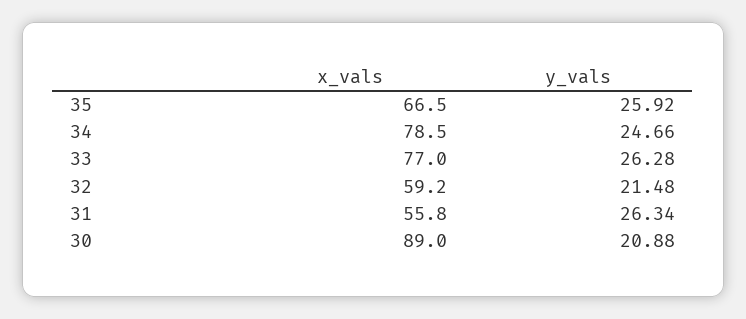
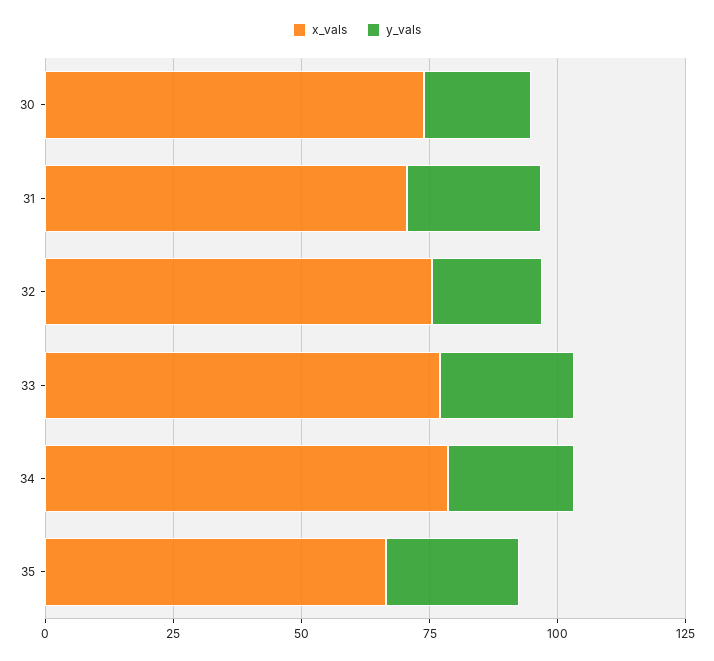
x_vals, 32: 59.2 -> 75
x_vals, 31: 55.8 -> 70
x_vals, 30: 89 -> 75

